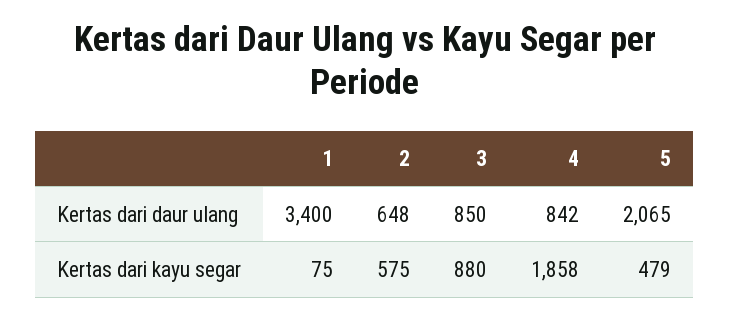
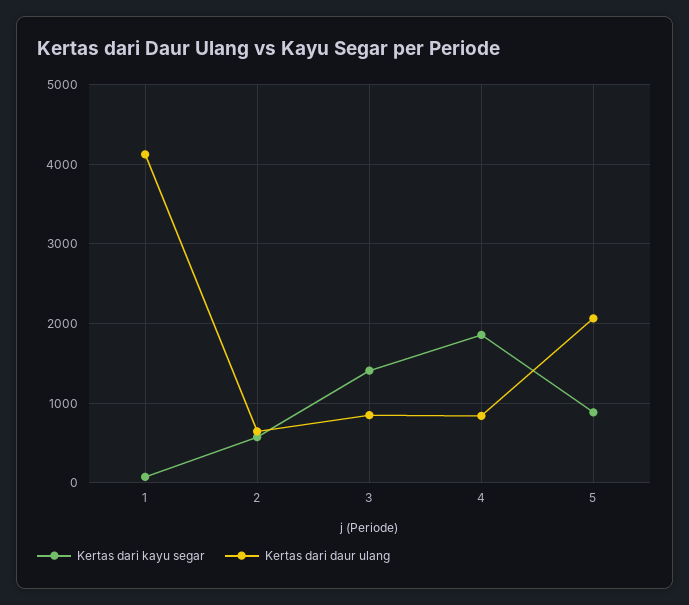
Kertas dari daur ulang, 1: 3400 -> 4100
Kertas dari kayu segar, 3: 880 -> 1400
Kertas dari kayu segar, 5: 479 -> 900

